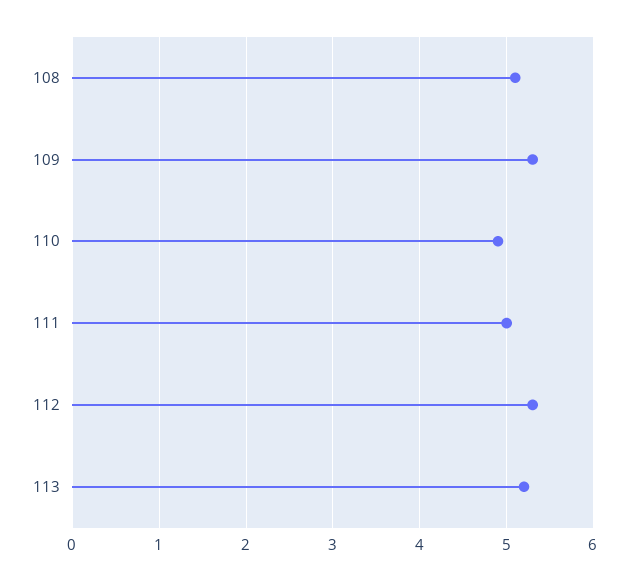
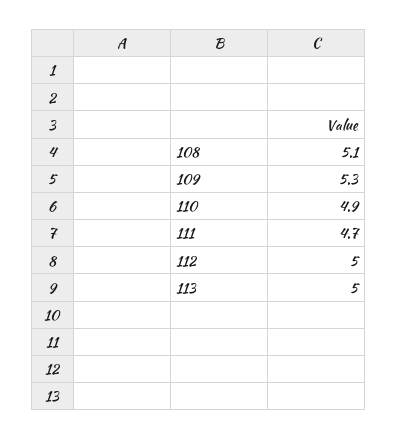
111: 5 -> 4.7
112: 5.3 -> 5
113: 5.2 -> 5

